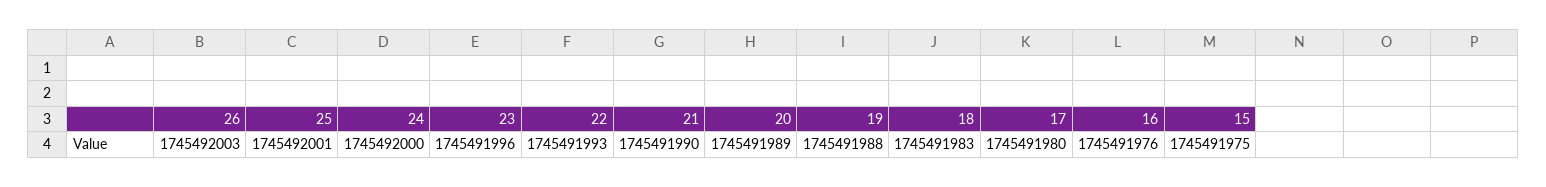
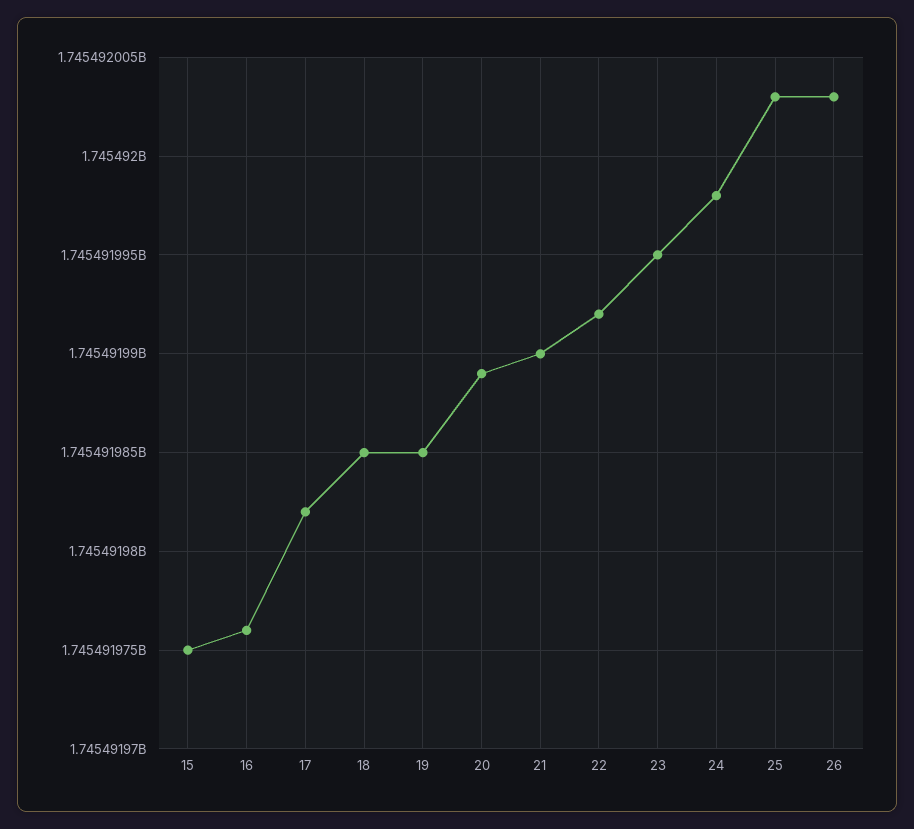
25: 1745492001 -> 1745492003
24: 1745492000 -> 1745491998
23: 1745491996 -> 1745491995
22: 1745491993 -> 1745491992
19: 1745491988 -> 1745491985
18: 1745491983 -> 1745491985
17: 1745491980 -> 1745491982

